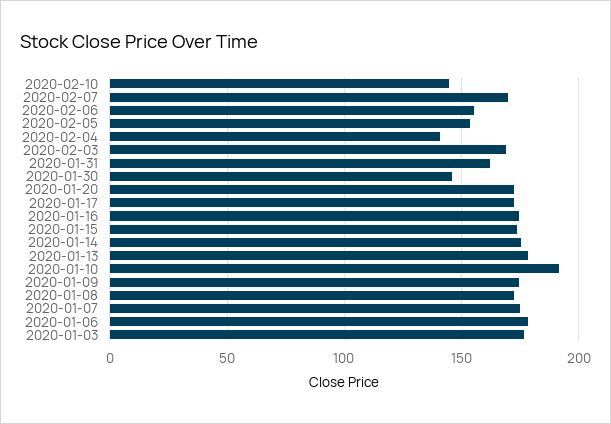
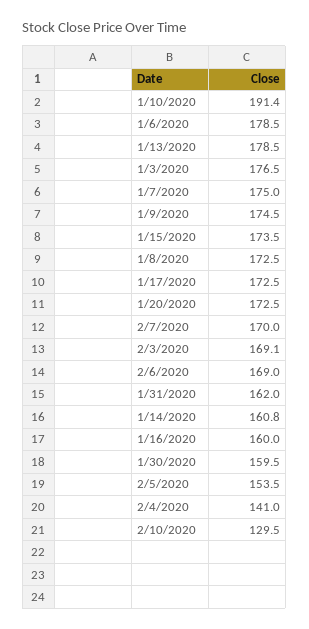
2020-02-10: 145 -> 129.5
2020-02-06: 155 -> 169
2020-01-30: 145 -> 159.5
2020-01-16: 175 -> 160
2020-01-14: 175 -> 160.8

